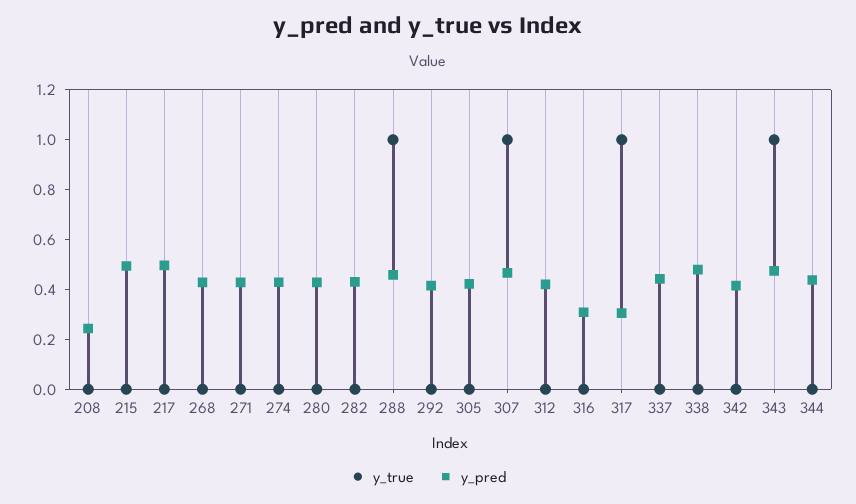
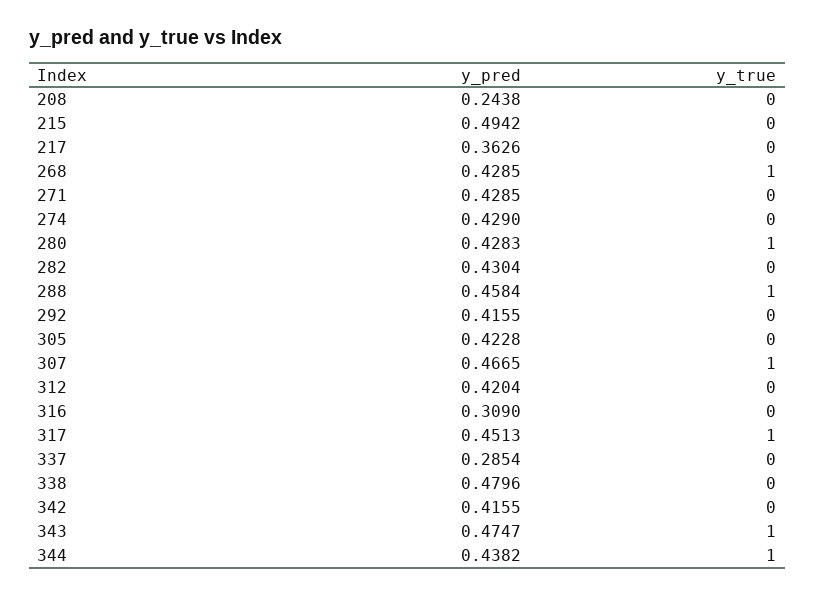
y_pred, 217: 0.5 -> 0.3626
y_true, 268: 0 -> 1
y_true, 280: 0 -> 1
y_pred, 317: 0.3 -> 0.4513
y_pred, 337: 0.45 -> 0.2854
y_true, 344: 0 -> 1

